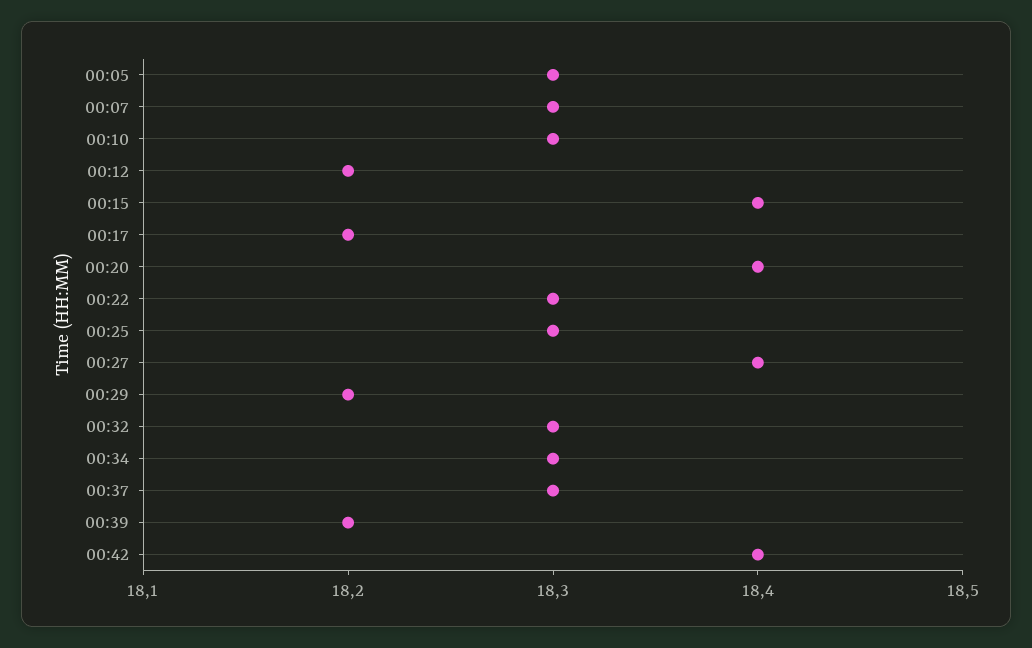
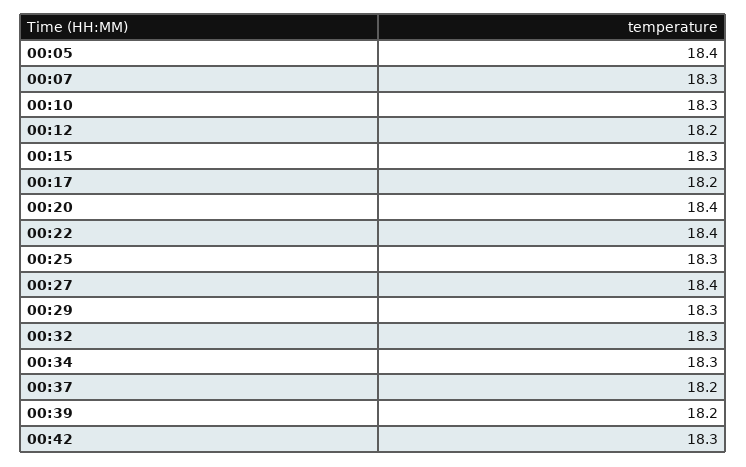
00:05: 18.3 -> 18.4
00:15: 18.4 -> 18.3
00:22: 18.3 -> 18.4
00:29: 18.2 -> 18.3
00:37: 18.3 -> 18.2
00:42: 18.4 -> 18.3

